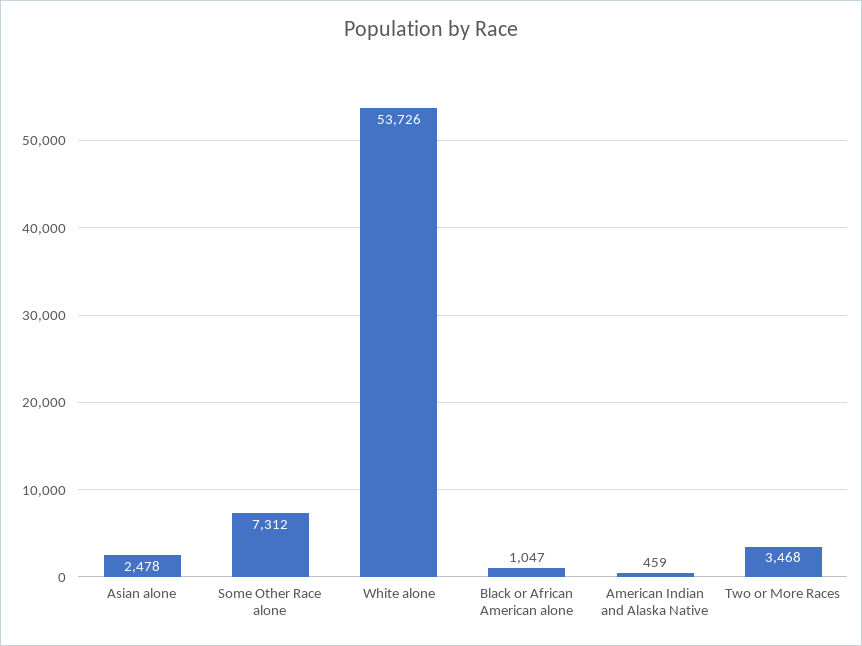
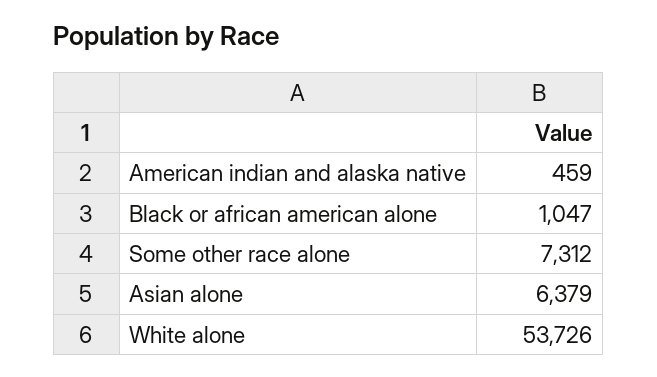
Asian alone: 2478 -> 6379
Two or More Races: 3468 -> none

